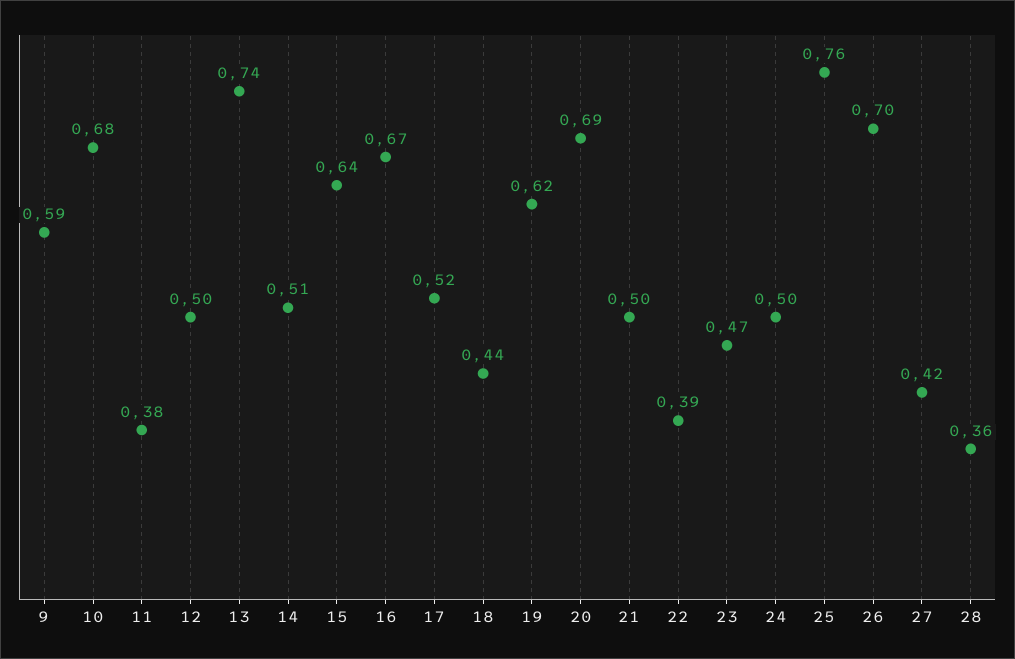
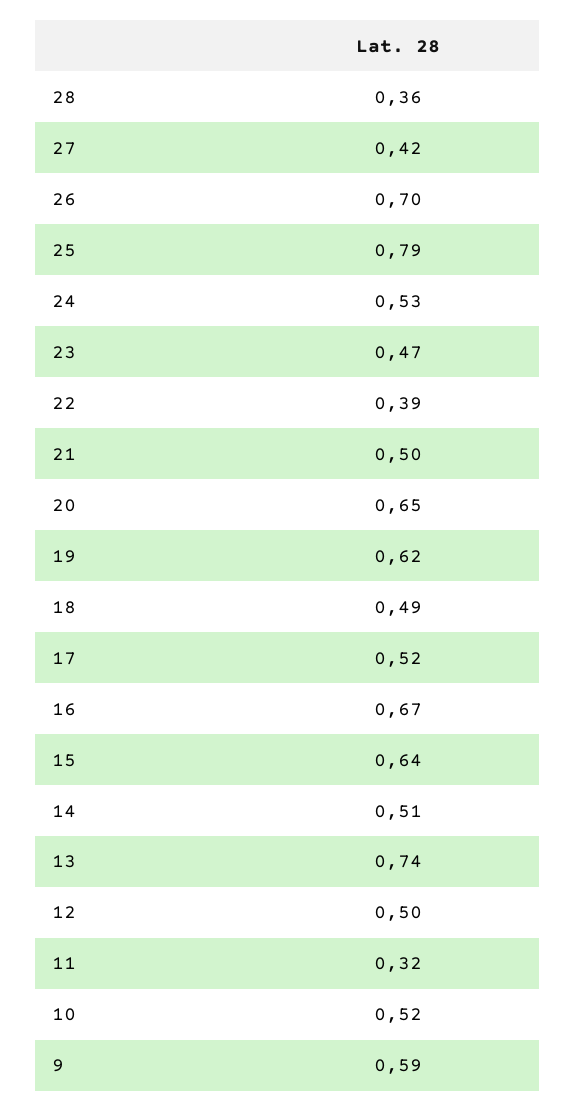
10: 0.68 -> 0.52
11: 0.38 -> 0.32
18: 0.44 -> 0.49
20: 0.69 -> 0.65
24: 0.5 -> 0.53
25: 0.76 -> 0.79

